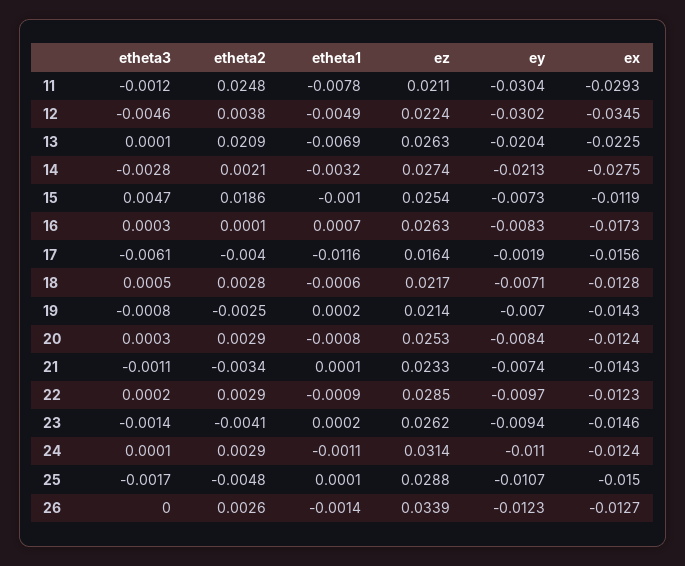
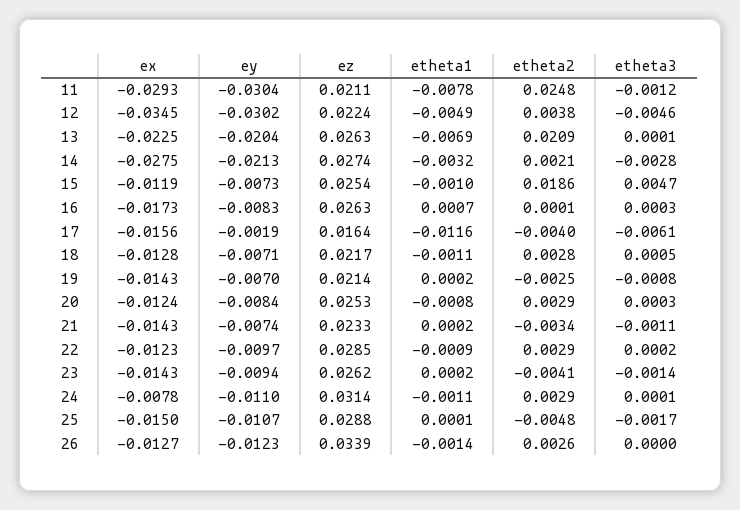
etheta1, 18: -0.0006 -> -0.0011
etheta1, 21: 0.0001 -> 0.0002
ex, 23: -0.0146 -> -0.0143
ex, 24: -0.0124 -> -0.0078

